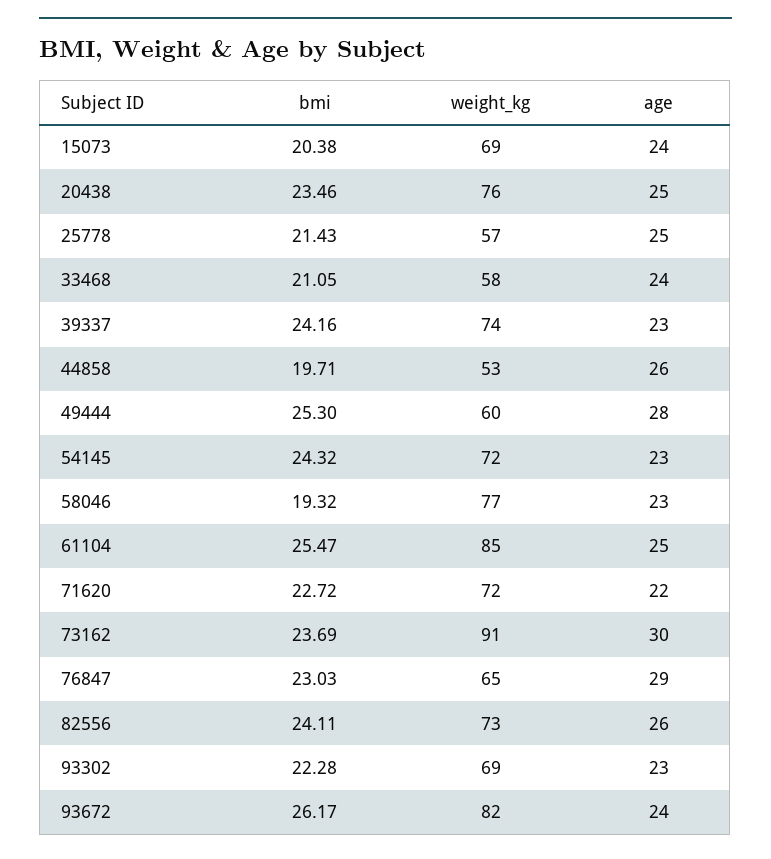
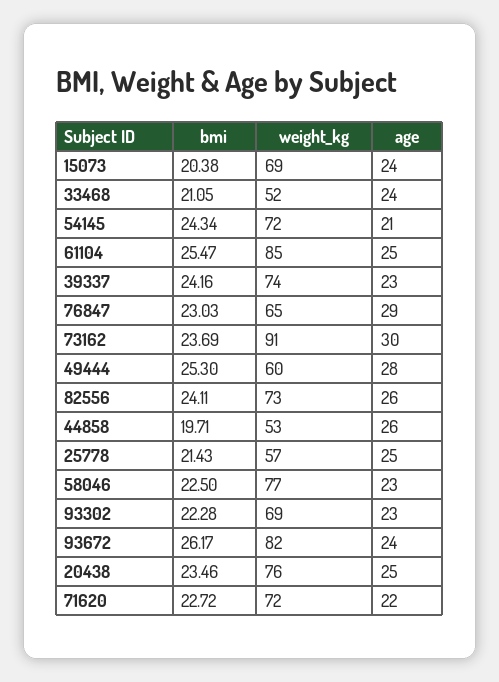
weight_kg, 33468: 58 -> 52
bmi, 54145: 24.32 -> 24.34
age, 54145: 23 -> 21
bmi, 58046: 19.32 -> 22.5

